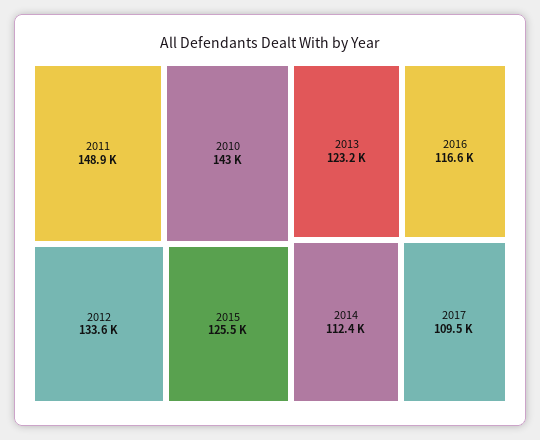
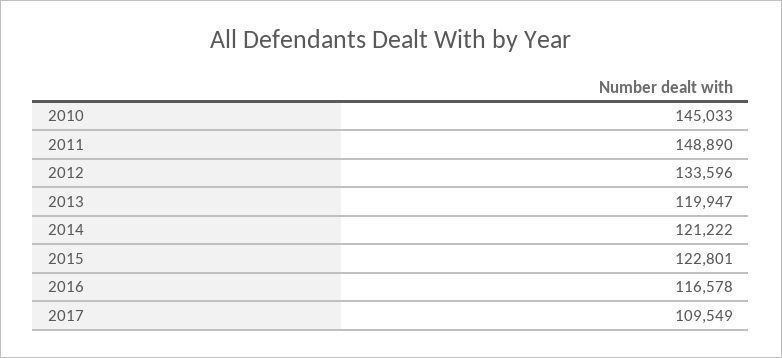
2010: 143000 -> 145033
2015: 125500 -> 122801
2013: 123200 -> 119947
2014: 112400 -> 121222

